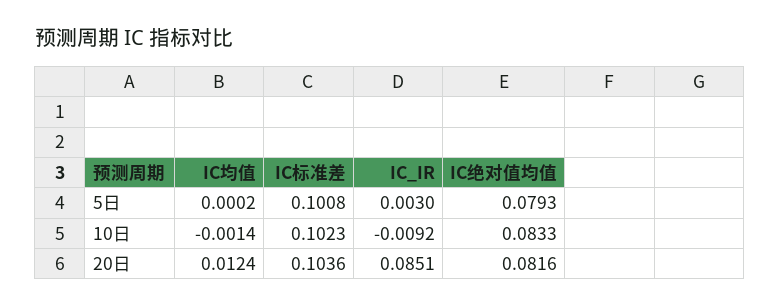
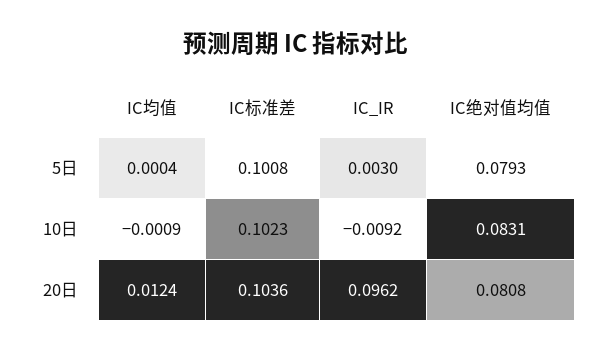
IC均值, 5日: 0.0002 -> 0.0004
IC均值, 10日: -0.0014 -> -0.0009
IC绝对值均值, 10日: 0.0833 -> 0.0831
IC_IR, 20日: 0.0851 -> 0.0962
IC绝对值均值, 20日: 0.0816 -> 0.0808

